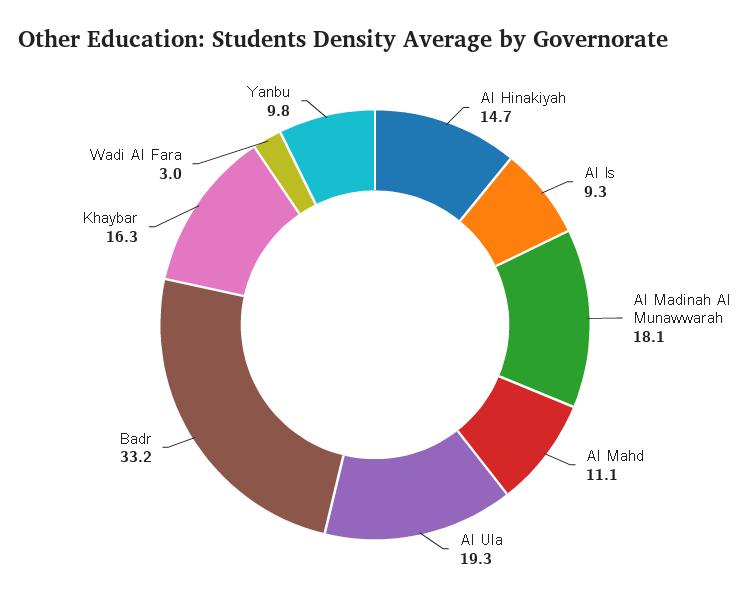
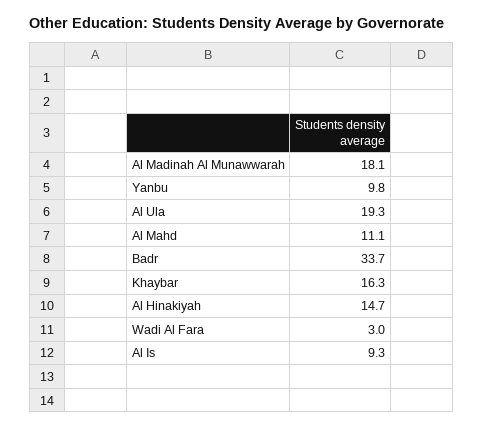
Badr: 33.2 -> 33.7

